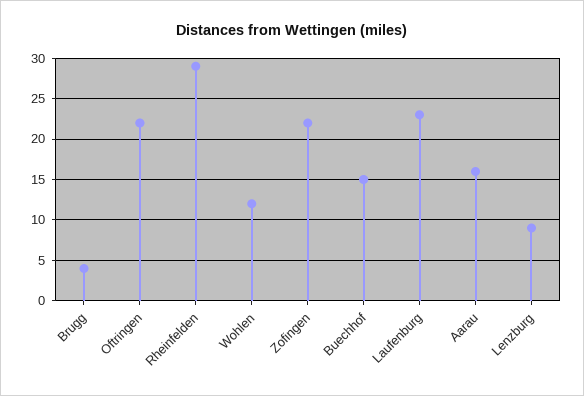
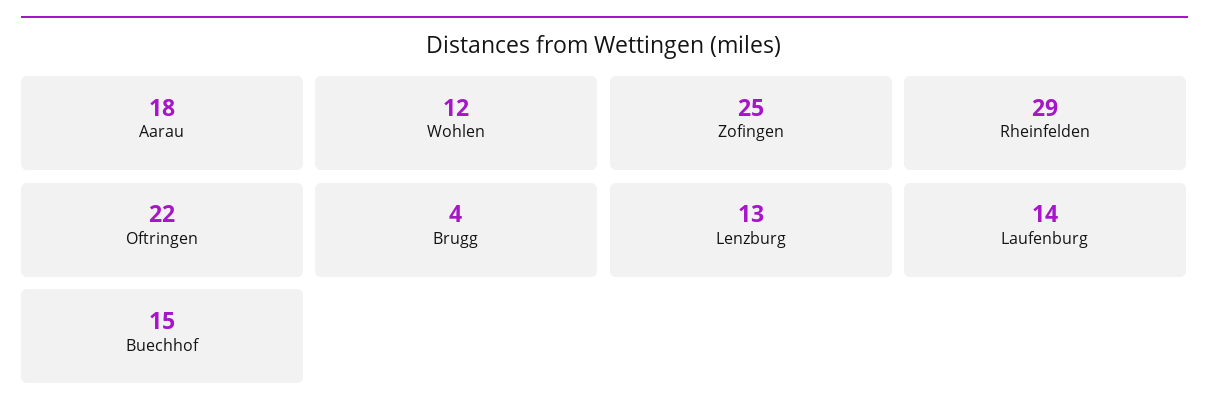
Zofingen: 22 -> 25
Laufenburg: 23 -> 14
Aarau: 16 -> 18
Lenzburg: 9 -> 13

